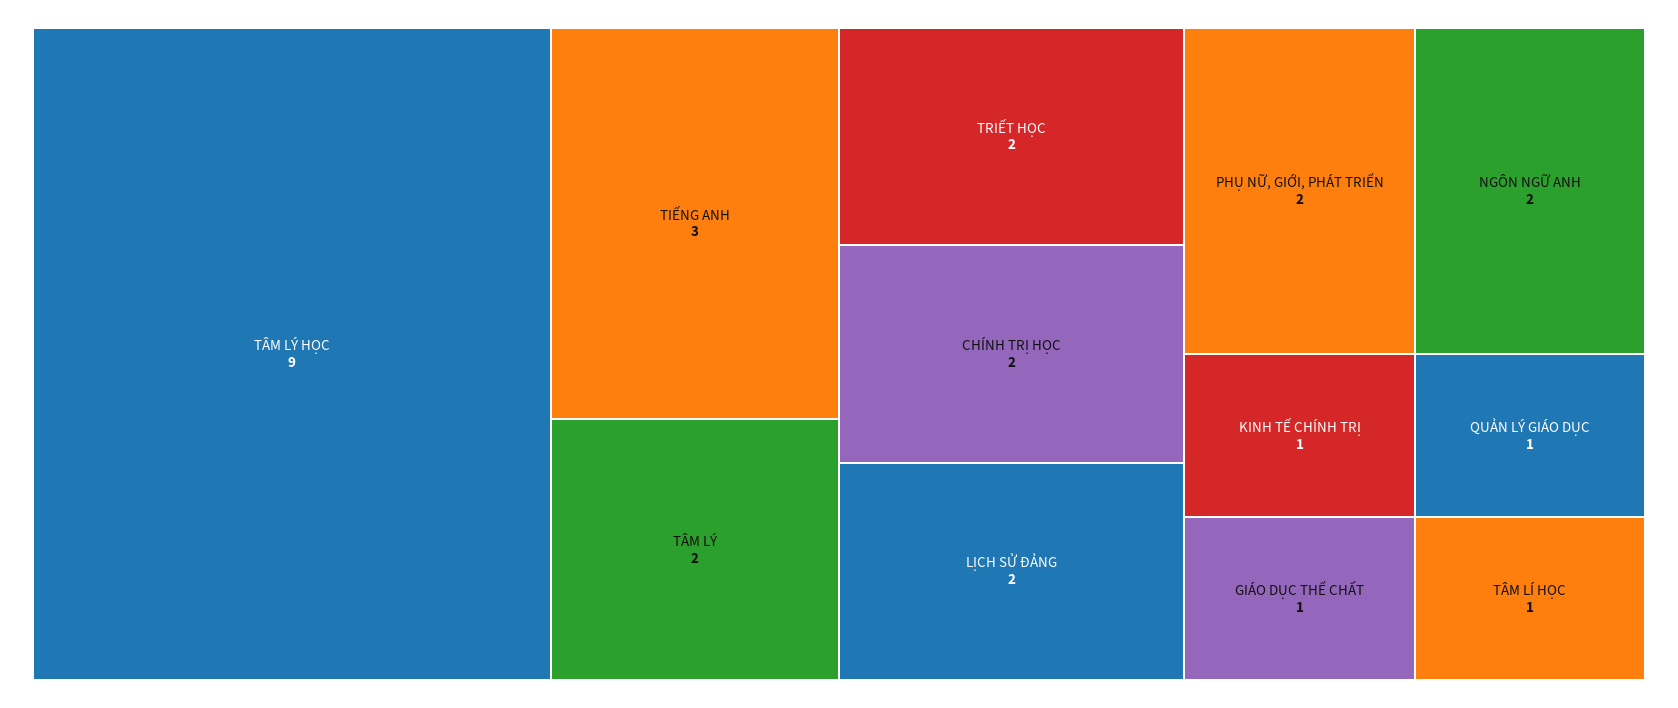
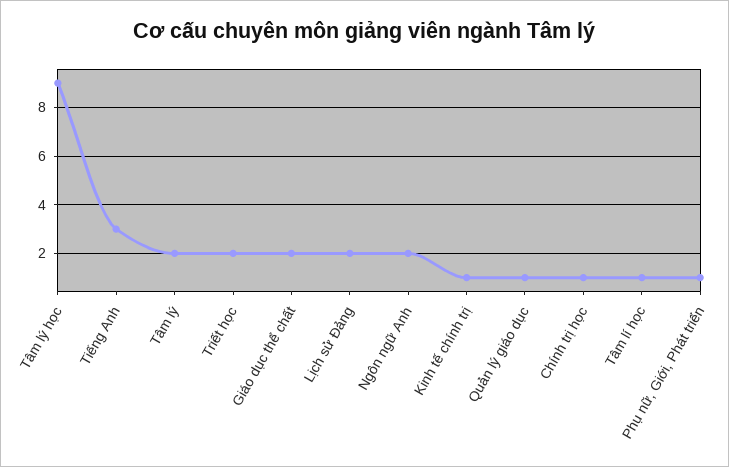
CHÍNH TRỊ HỌC: 2 -> 1
PHỤ NỮ, GIỚI, PHÁT TRIỂN: 2 -> 1
GIÁO DỤC THỂ CHẤT: 1 -> 2

